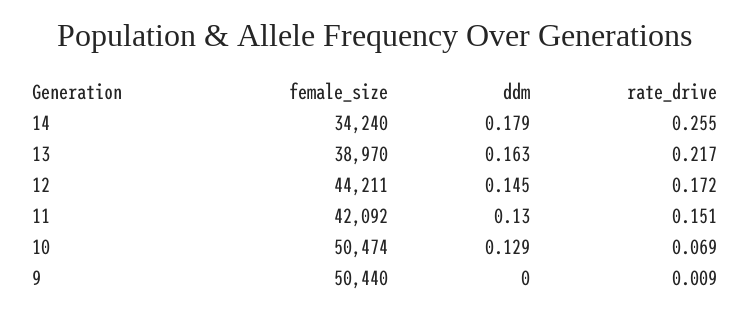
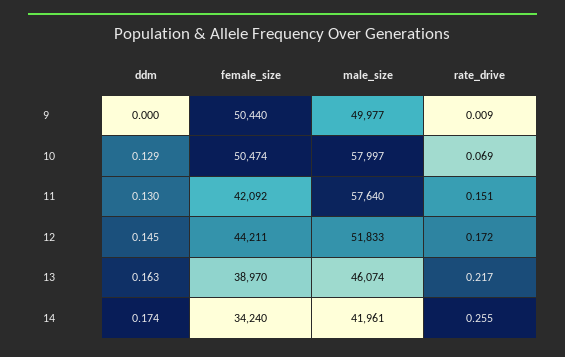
ddm, 14: 0.179 -> 0.174
male_size, 9: none -> 49977
male_size, 10: none -> 57997
male_size, 11: none -> 57640
male_size, 12: none -> 51833
male_size, 13: none -> 46074
male_size, 14: none -> 41961

